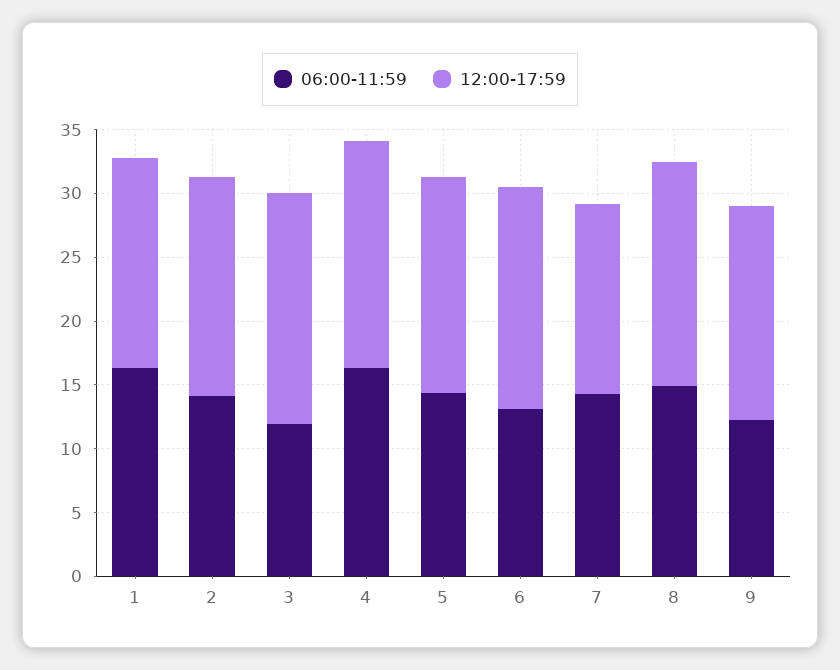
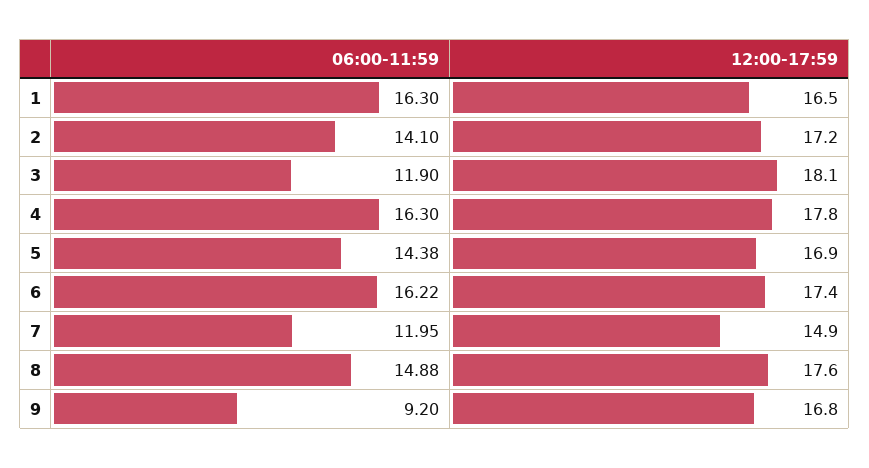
06:00-11:59, 6: 13 -> 16.22
06:00-11:59, 7: 14 -> 11.95
06:00-11:59, 9: 12 -> 9.2

